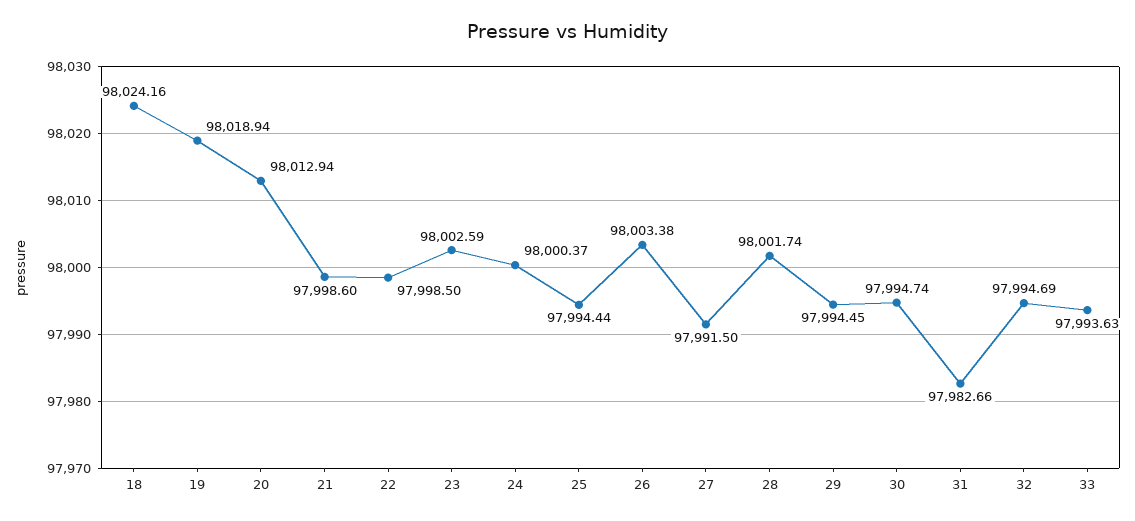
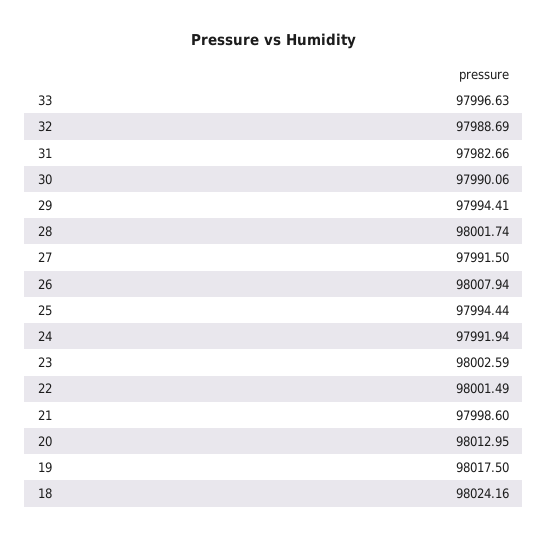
19: 98018.94 -> 98017.5
20: 98012.94 -> 98012.95
22: 97998.5 -> 98001.49
24: 98000.37 -> 97991.94
26: 98003.38 -> 98007.94
29: 97994.45 -> 97994.41
30: 97994.74 -> 97990.06
32: 97994.69 -> 97988.69
33: 97993.63 -> 97996.63

